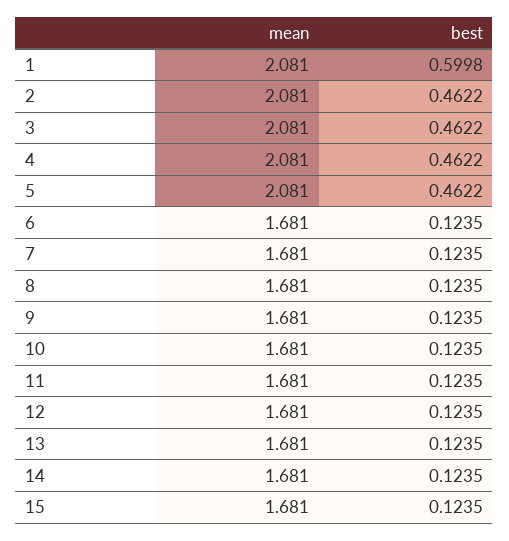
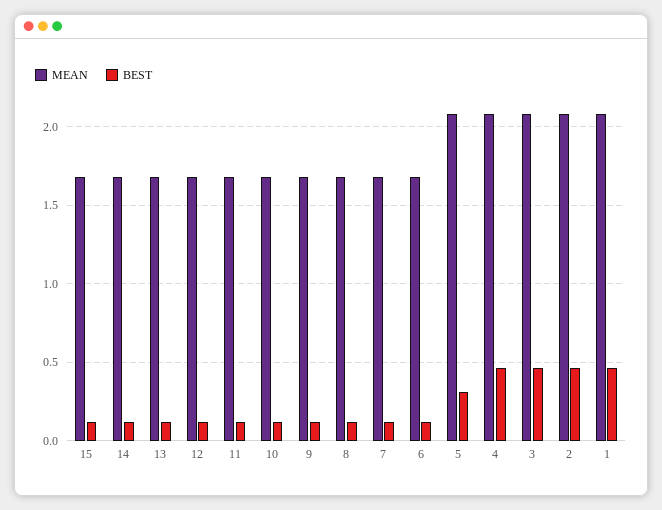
best, 1: 0.5998 -> 0.45
best, 5: 0.4622 -> 0.3

